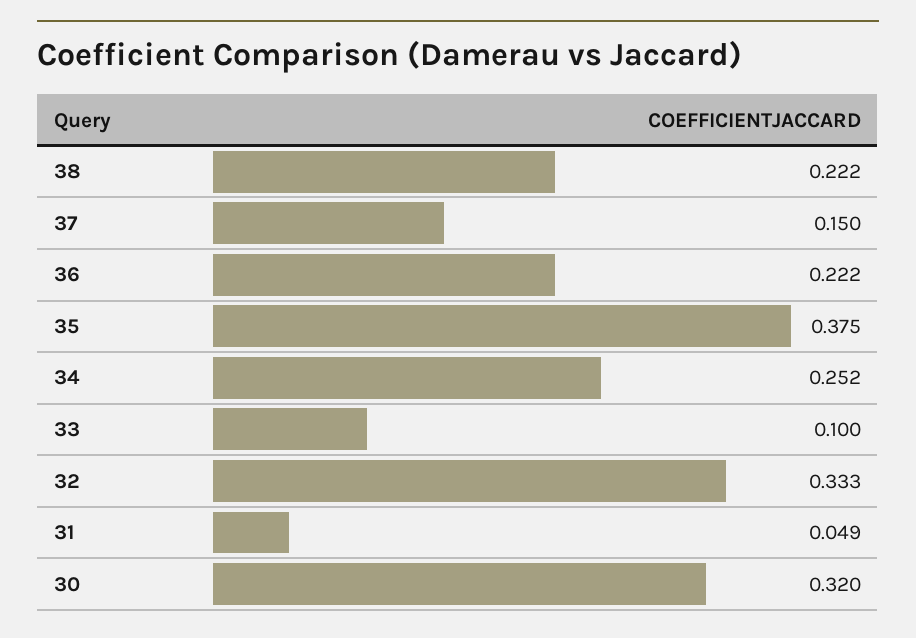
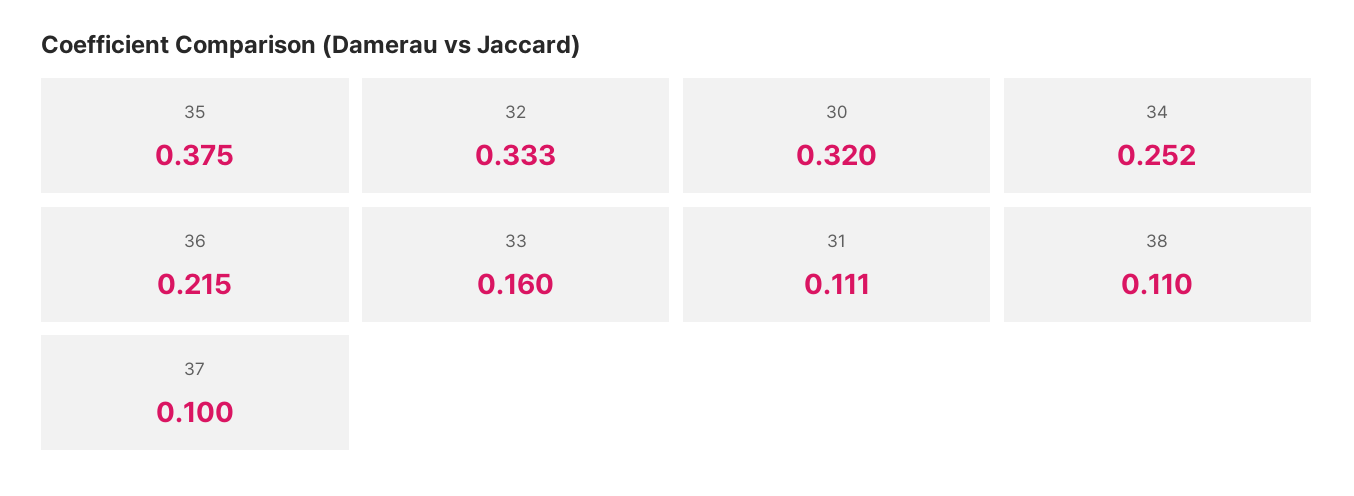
38: 0.222 -> 0.11
37: 0.15 -> 0.1
36: 0.222 -> 0.215
33: 0.1 -> 0.16
31: 0.049 -> 0.111

